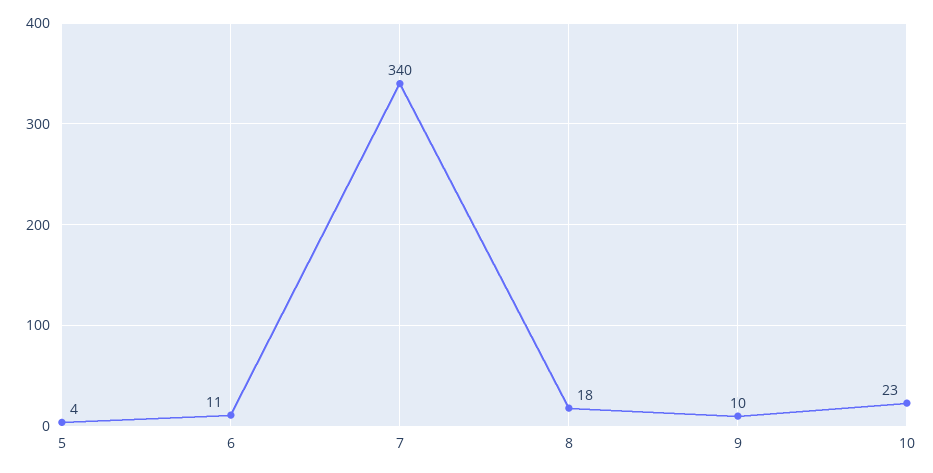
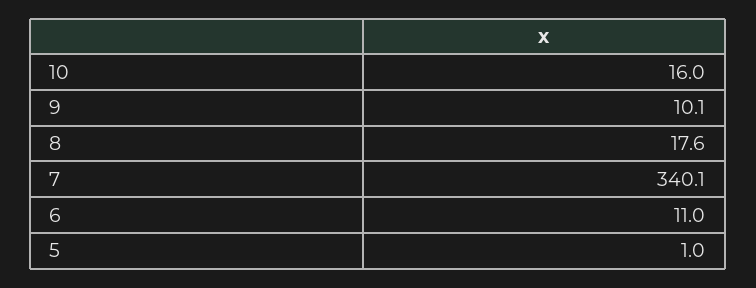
5: 4 -> 1
10: 23 -> 16

